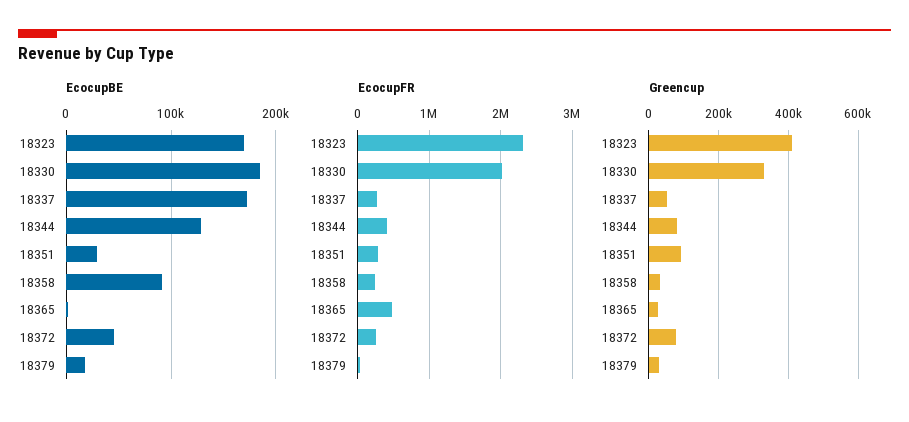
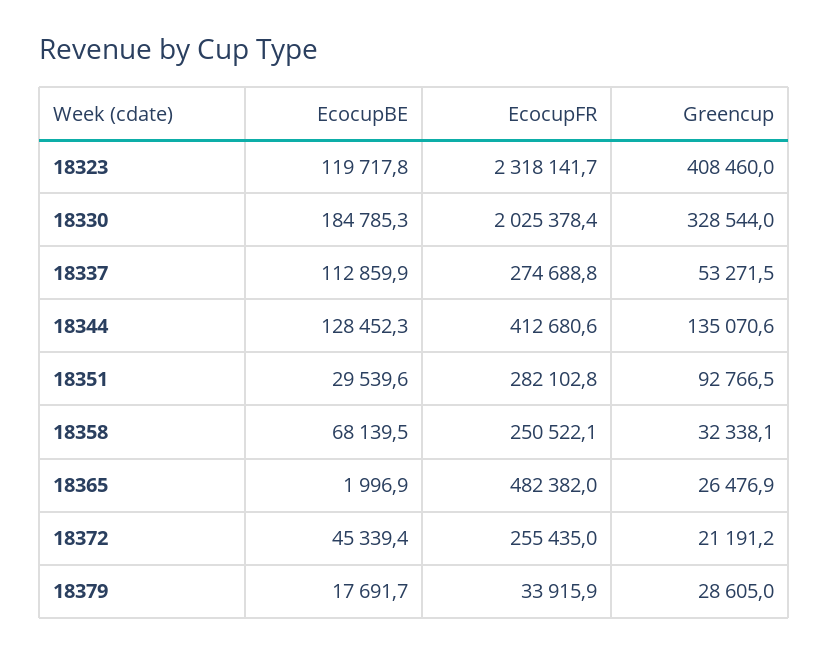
EcocupBE, 18323: 170000 -> 119717.8
EcocupBE, 18337: 170000 -> 112859.9
EcocupBE, 18358: 90000 -> 68139.5
Greencup, 18344: 80000 -> 135070.6
Greencup, 18372: 80000 -> 21191.2

